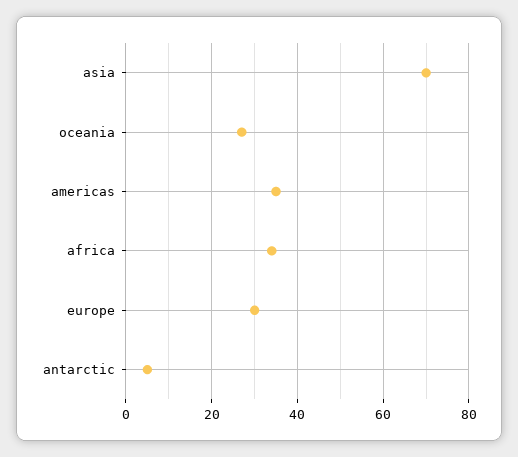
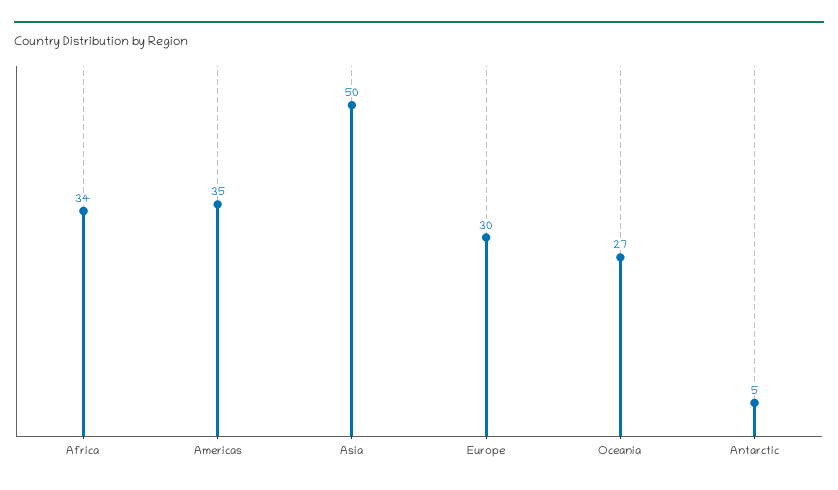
asia: 70 -> 50

